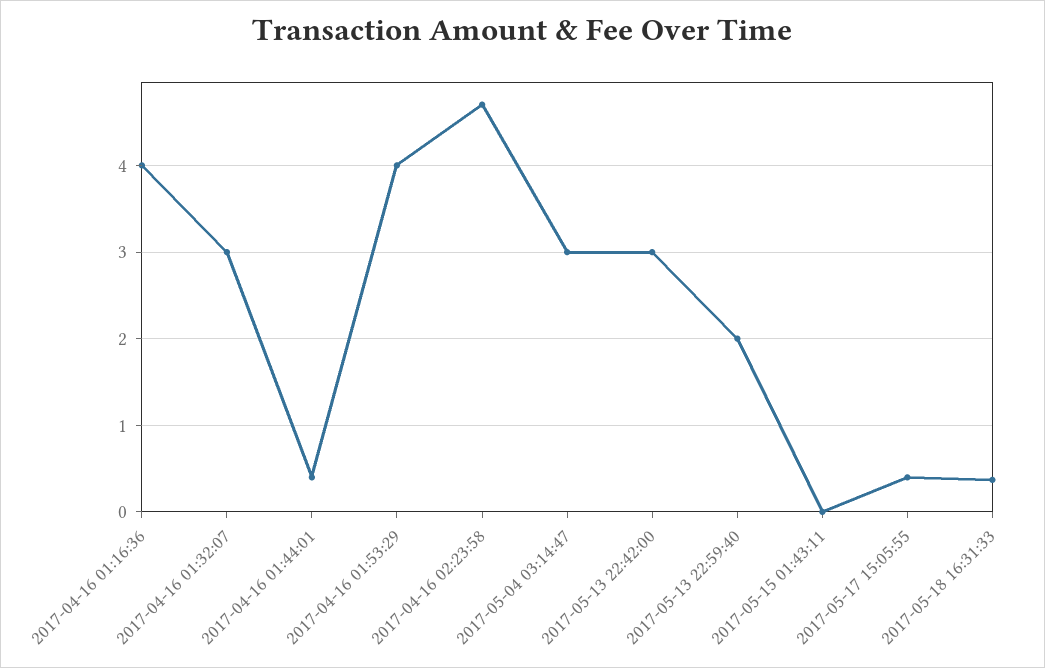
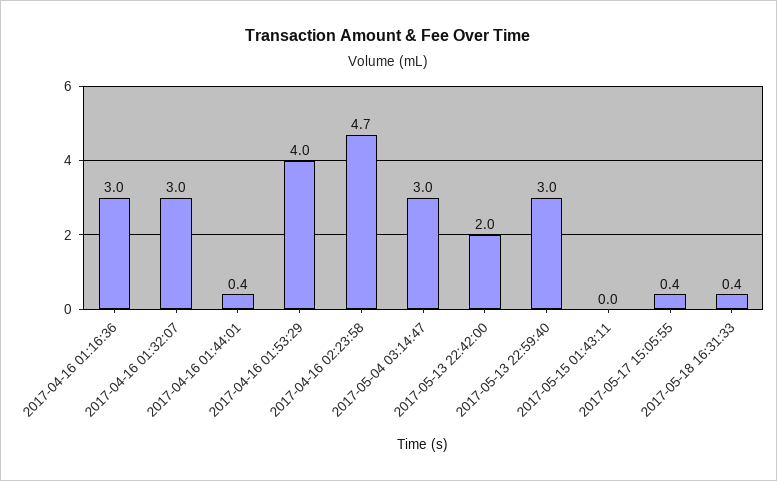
2017-04-16 01:16:36: 4 -> 3
2017-05-13 22:42:00: 3 -> 2
2017-05-13 22:59:40: 2 -> 3

